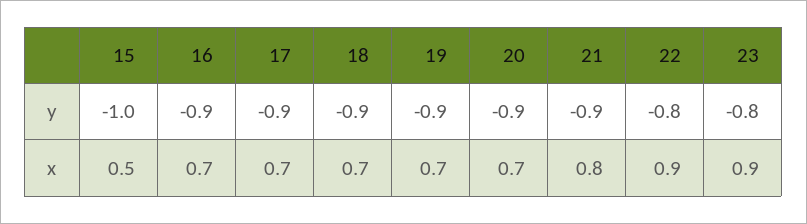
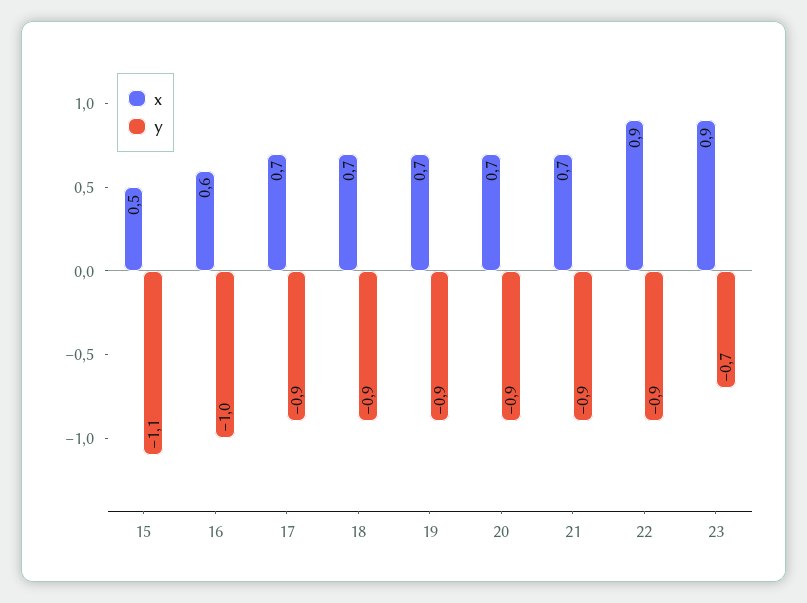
y, 15: -1 -> -1.1
y, 16: -0.9 -> -1
y, 22: -0.8 -> -0.9
y, 23: -0.8 -> -0.7
x, 16: 0.7 -> 0.6
x, 21: 0.8 -> 0.7

